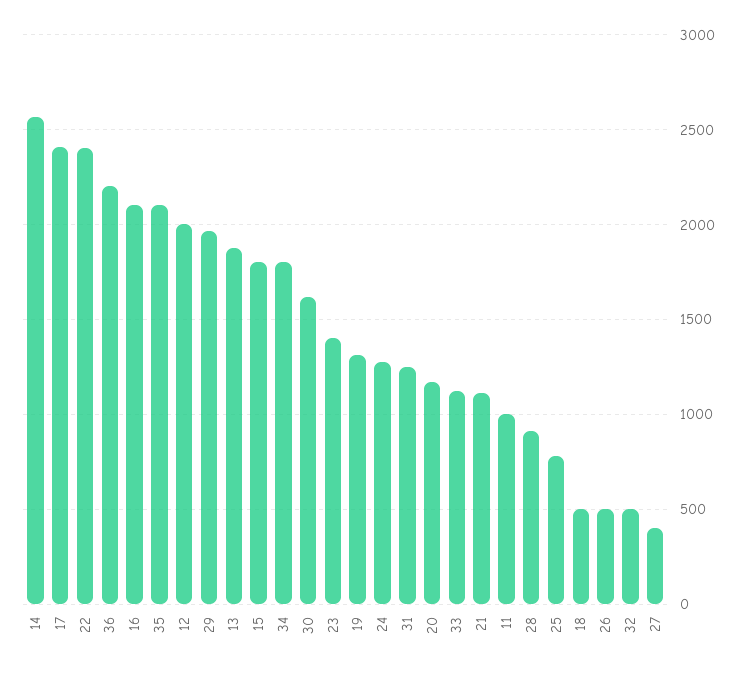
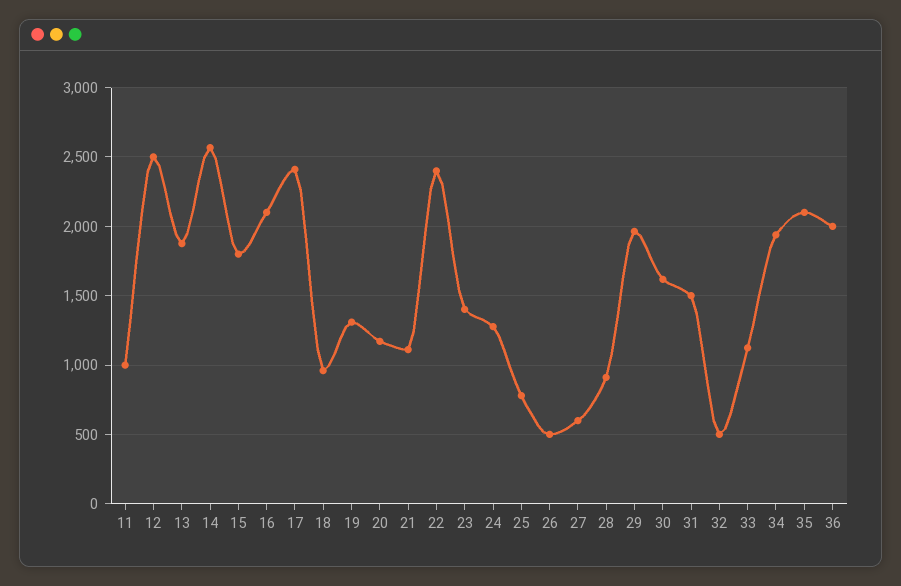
36: 2200 -> 2000
12: 2000 -> 2500
34: 1800 -> 1950
31: 1250 -> 1500
18: 500 -> 950
27: 400 -> 600

